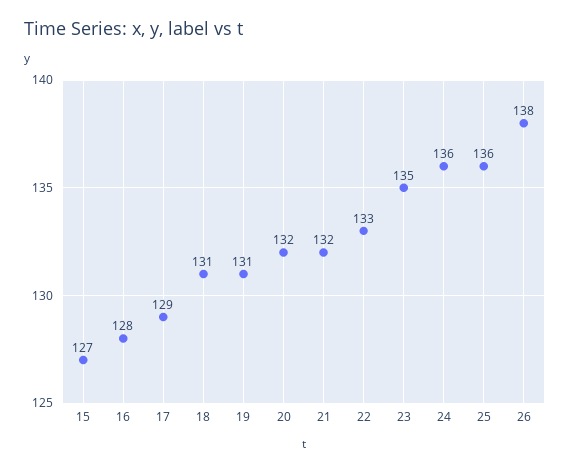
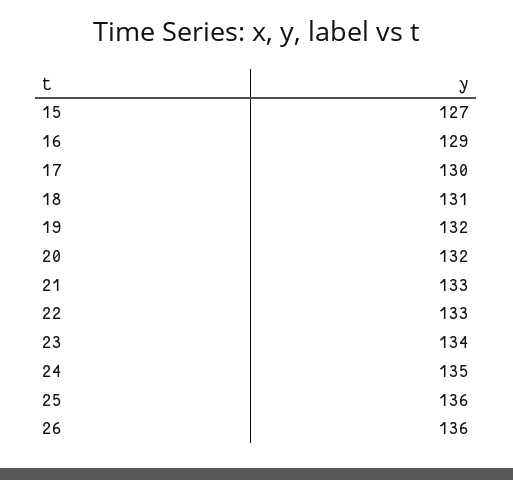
16: 128 -> 129
17: 129 -> 130
19: 131 -> 132
21: 132 -> 133
23: 135 -> 134
24: 136 -> 135
26: 138 -> 136

